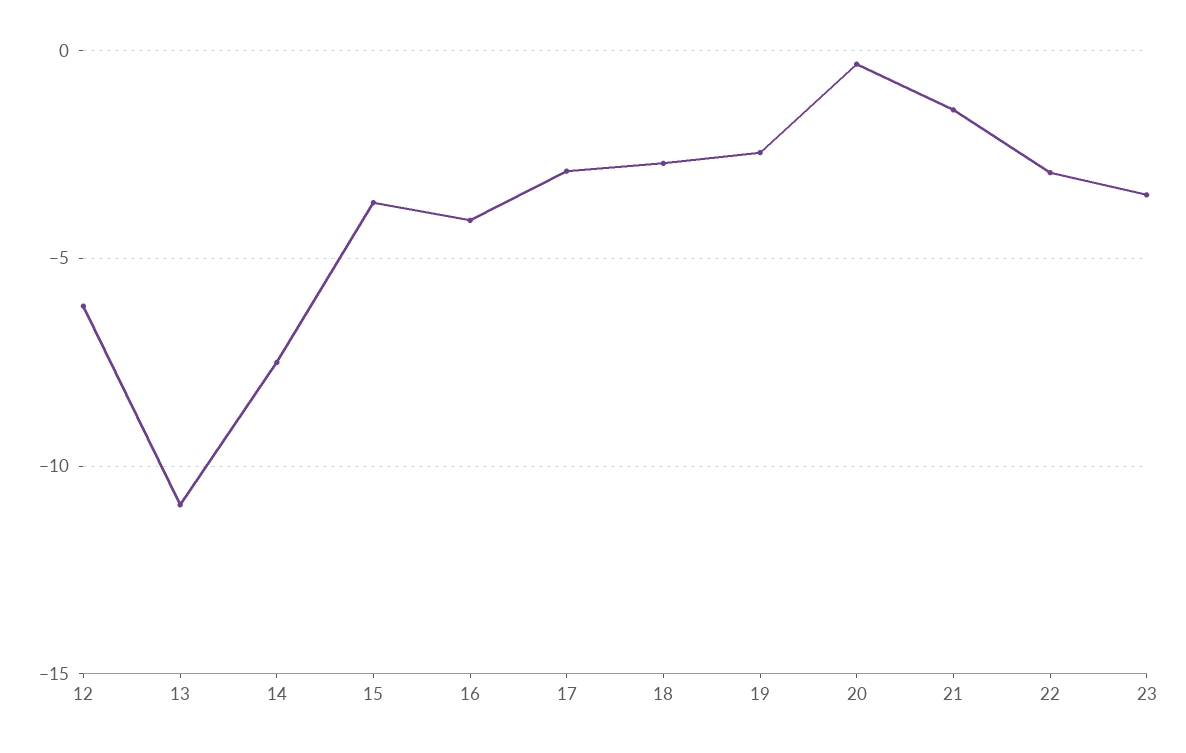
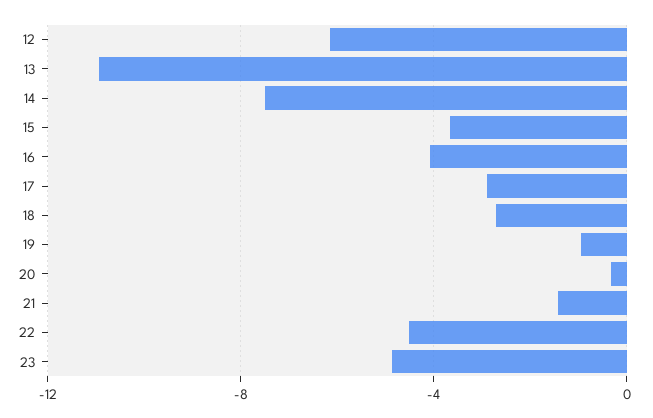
19: -2.5 -> -1
22: -3 -> -4.5
23: -3.5 -> -5

